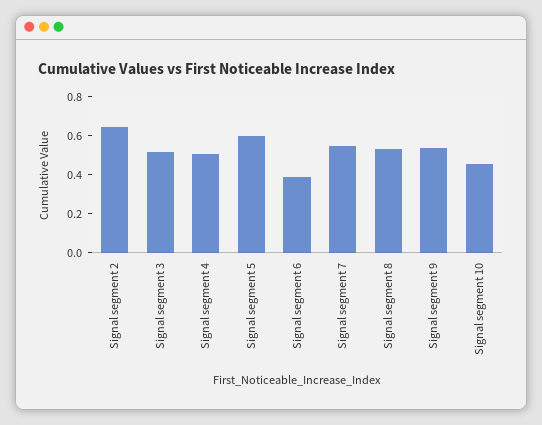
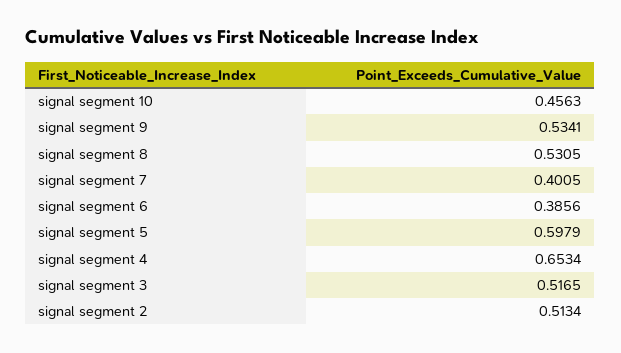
Signal segment 2: 0.65 -> 0.5134
Signal segment 4: 0.5 -> 0.6534
Signal segment 7: 0.55 -> 0.4005

